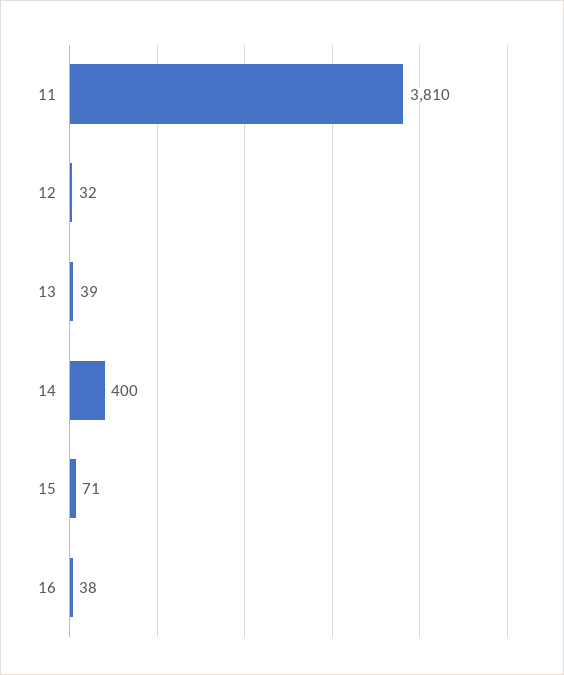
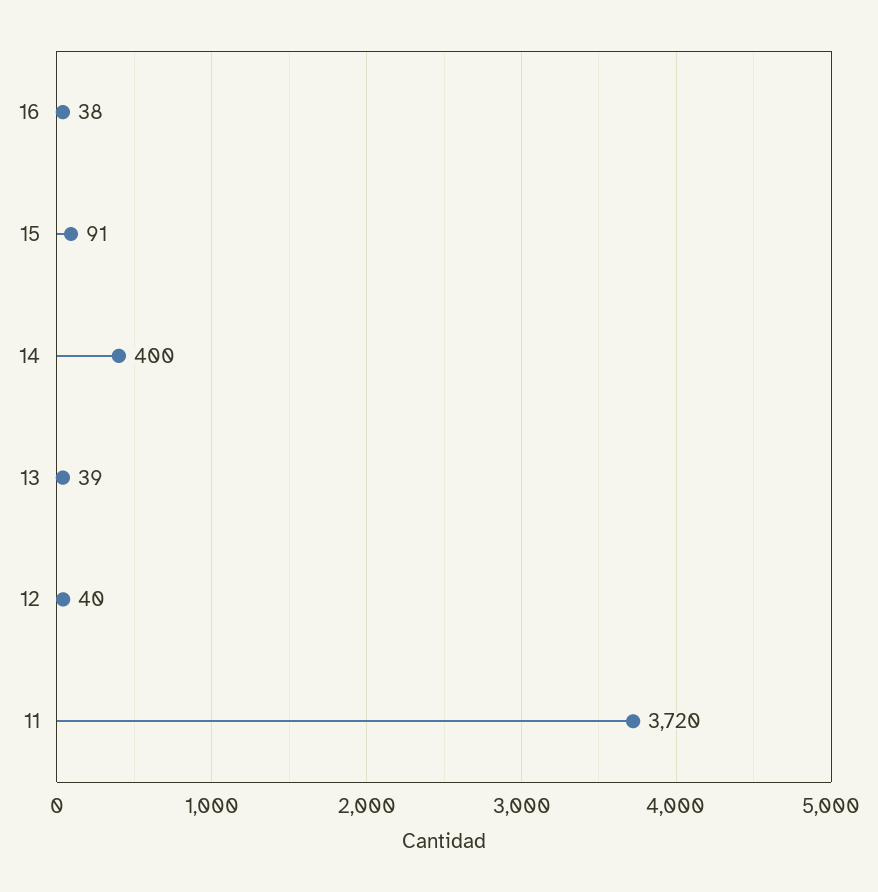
11: 3810 -> 3720
12: 32 -> 40
15: 71 -> 91

